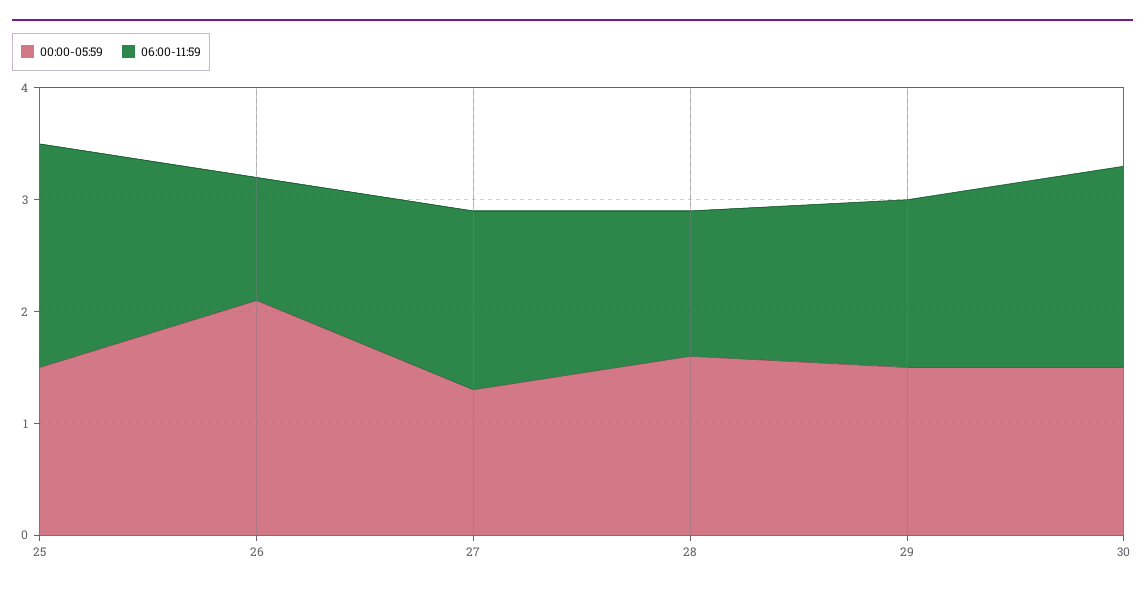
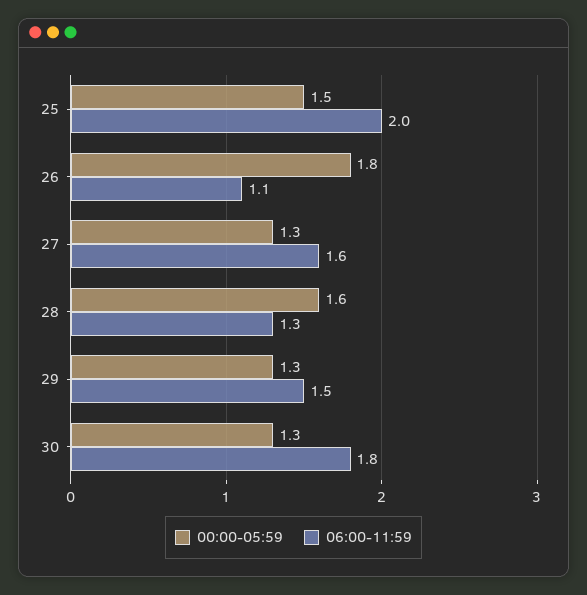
00:00-05:59, 26: 2.1 -> 1.8
00:00-05:59, 29: 1.5 -> 1.3
00:00-05:59, 30: 1.5 -> 1.3

